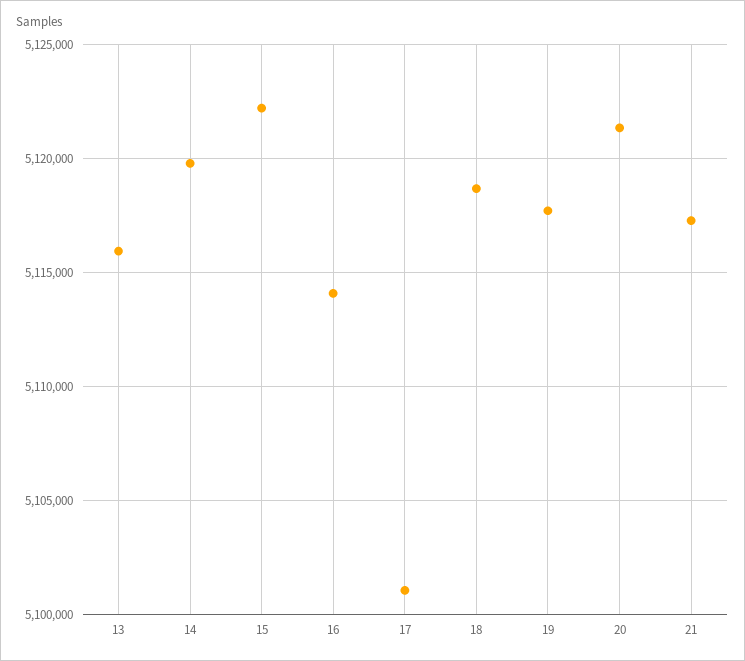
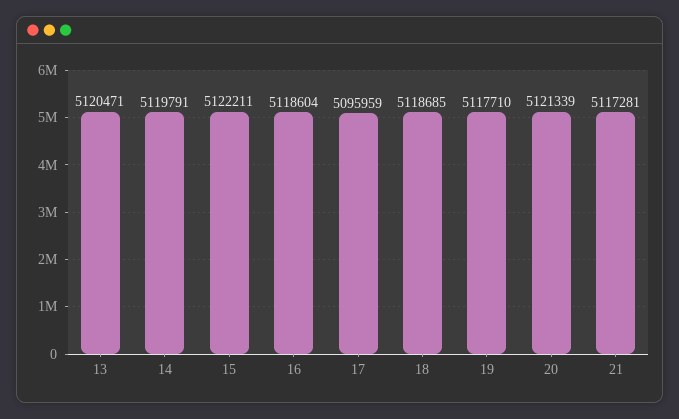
13: 5116000 -> 5120471
16: 5114000 -> 5118604
17: 5101000 -> 5095959

